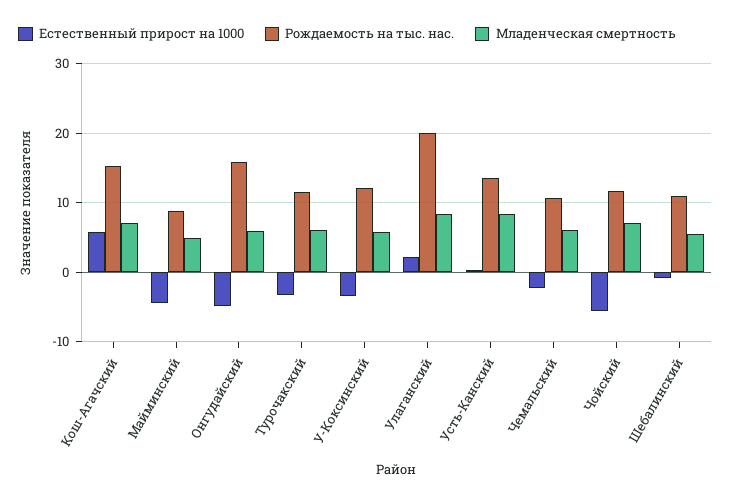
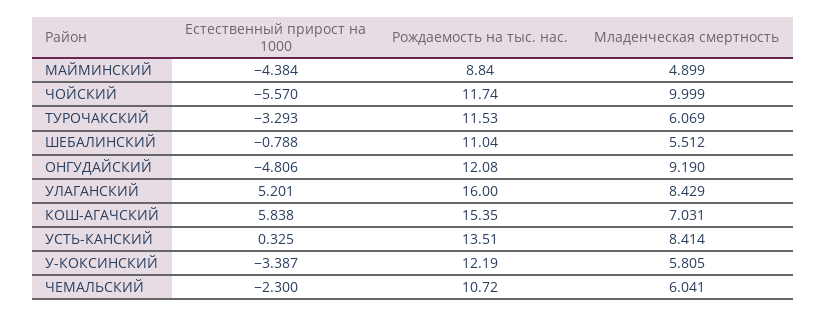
Рождаемость на тыс. нас., Онгудайский: 16 -> 12.08
Младенческая смертность, Онгудайский: 6 -> 9.19
Естественный прирост на 1000, Улаганский: 2 -> 5.201
Рождаемость на тыс. нас., Улаганский: 20 -> 16
Младенческая смертность, Чойский: 7 -> 9.999

